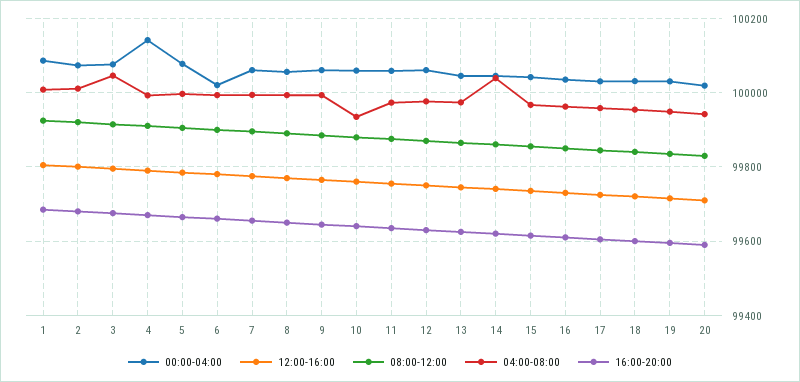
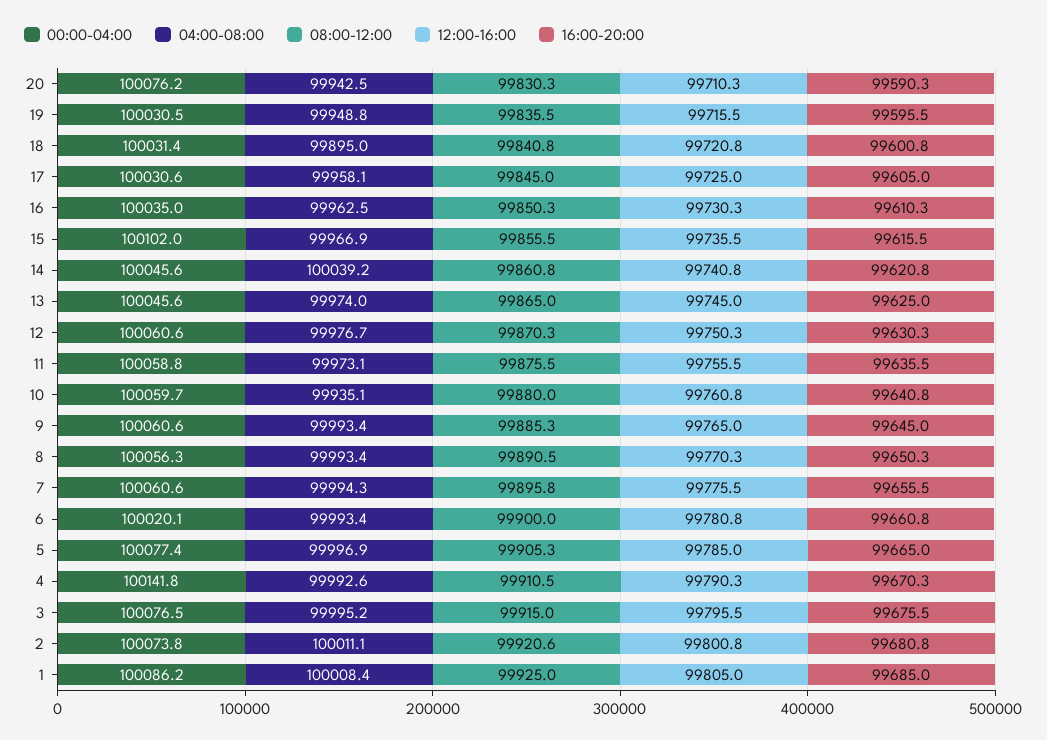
04:00-08:00, 3: 100040 -> 99995.2
00:00-04:00, 15: 100040 -> 100102
04:00-08:00, 18: 99960 -> 99895
00:00-04:00, 20: 100020 -> 100076.2

